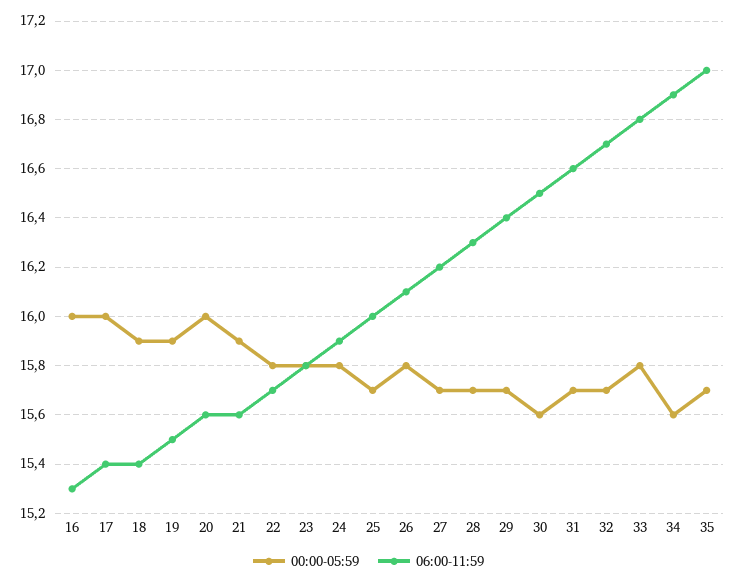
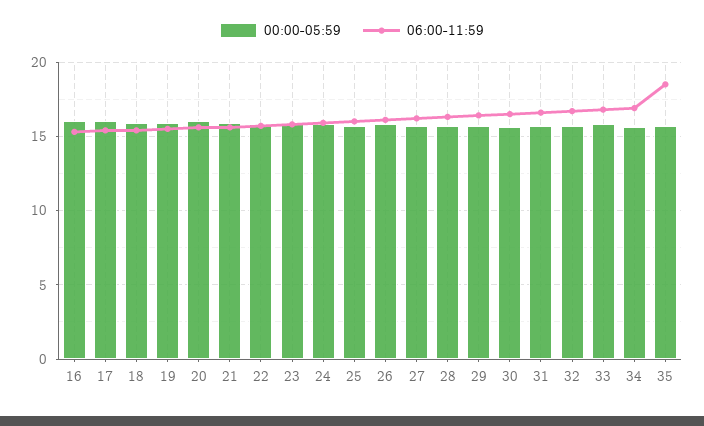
06:00-11:59, 35: 17 -> 18.5

